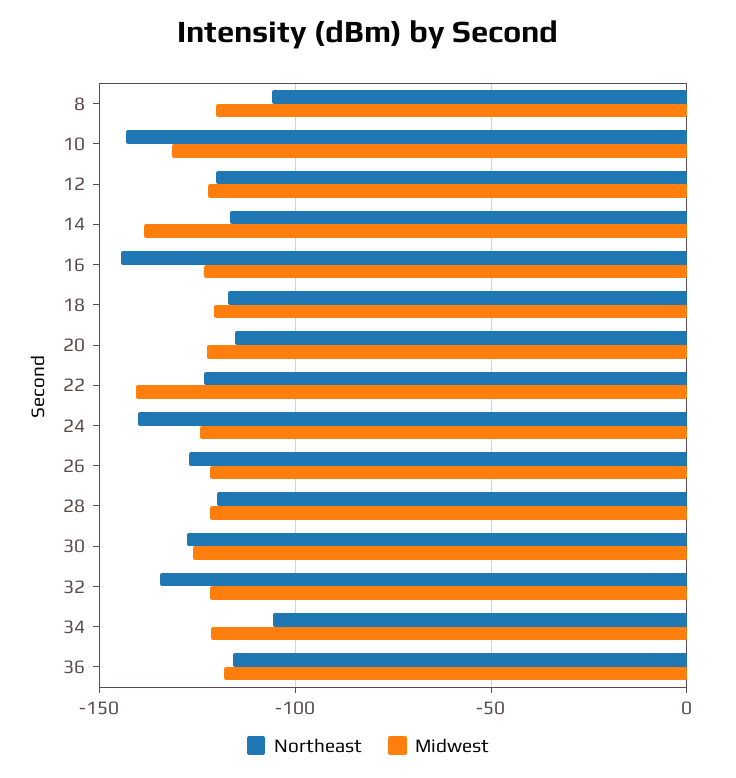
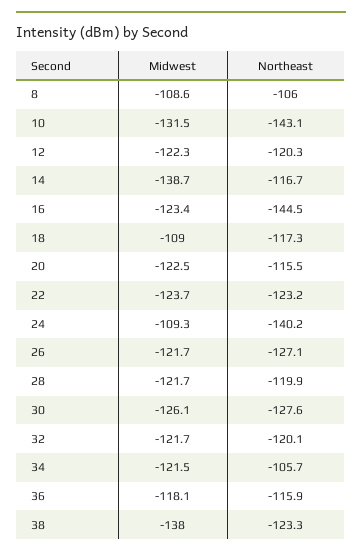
Midwest, 8: -120 -> -108.6
Midwest, 18: -120 -> -109
Midwest, 22: -140 -> -123.7
Midwest, 24: -125 -> -109.3
Northeast, 32: -135 -> -120.1
Midwest, 38: none -> -138
Northeast, 38: none -> -123.3

